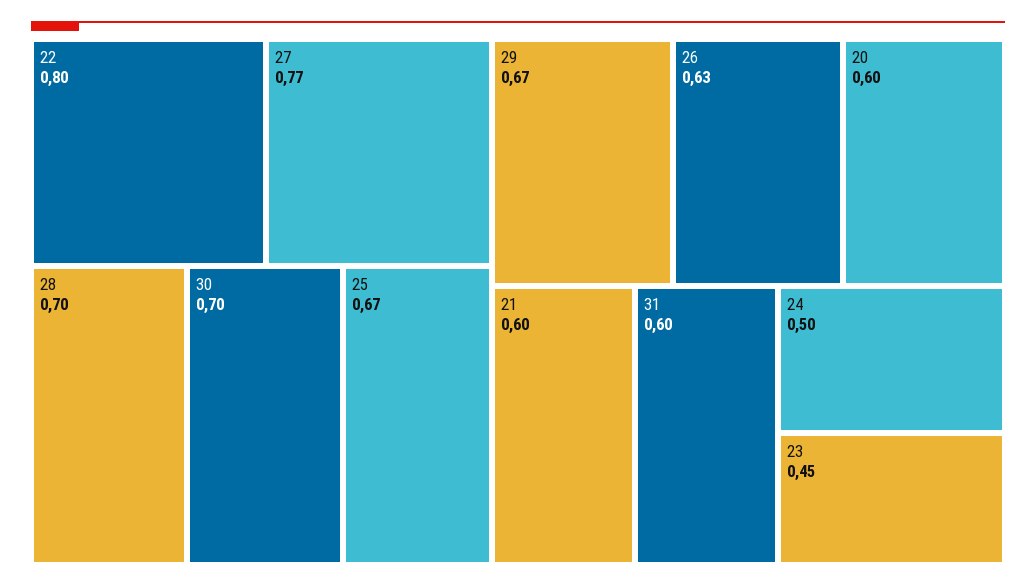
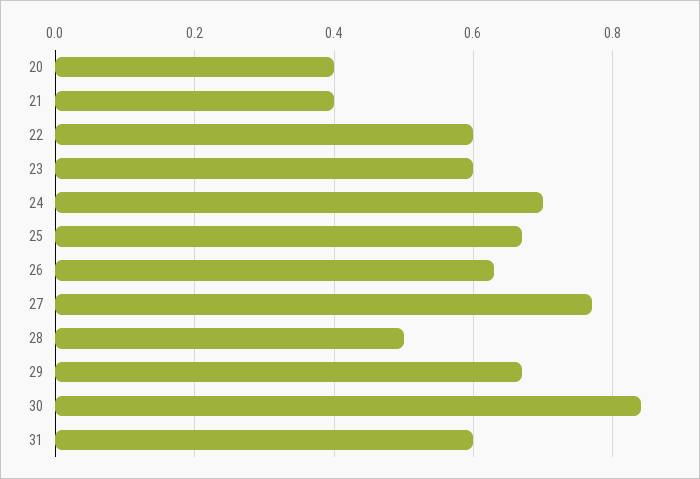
22: 0.8 -> 0.6
28: 0.7 -> 0.5
30: 0.7 -> 0.85
20: 0.6 -> 0.4
21: 0.6 -> 0.4
24: 0.5 -> 0.7
23: 0.45 -> 0.6

